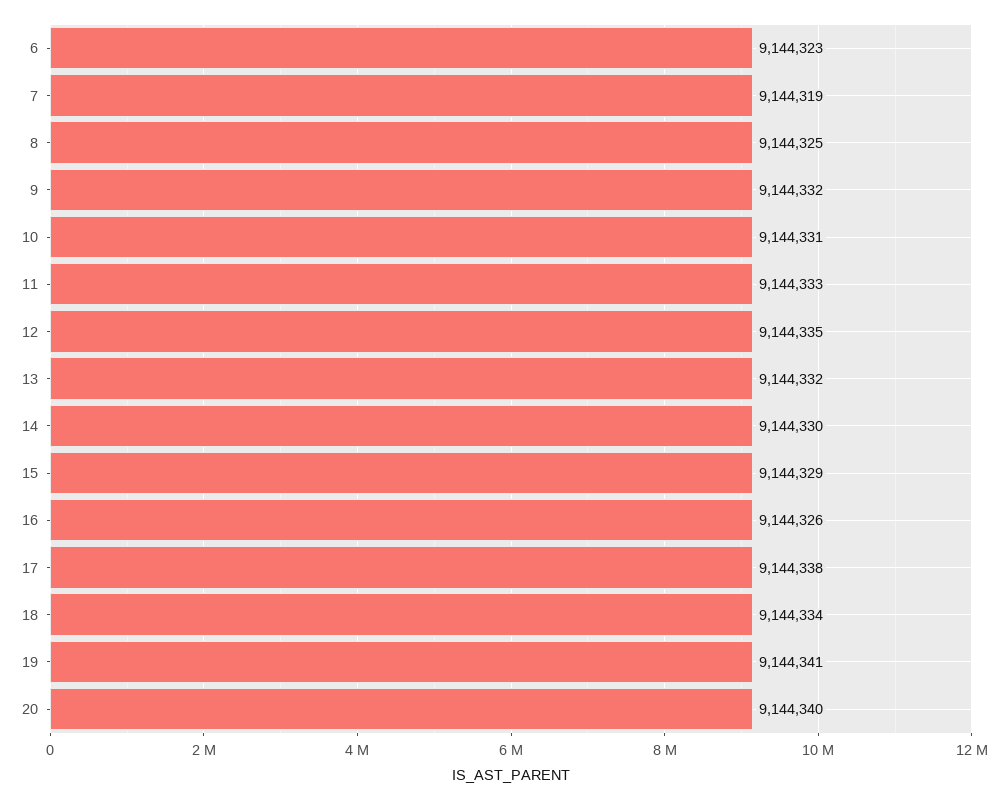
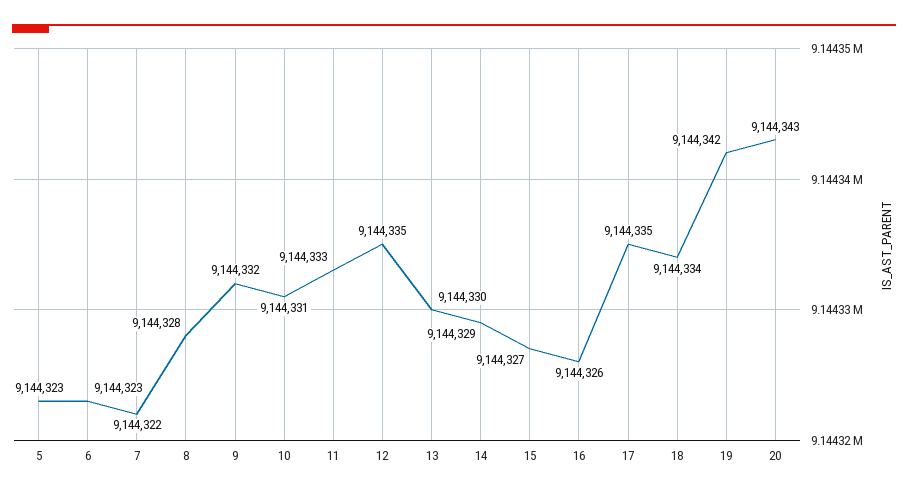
7: 9144319 -> 9144322
8: 9144325 -> 9144328
13: 9144332 -> 9144330
14: 9144330 -> 9144329
15: 9144329 -> 9144327
17: 9144338 -> 9144335
19: 9144341 -> 9144342
20: 9144340 -> 9144343
5: none -> 9144323

